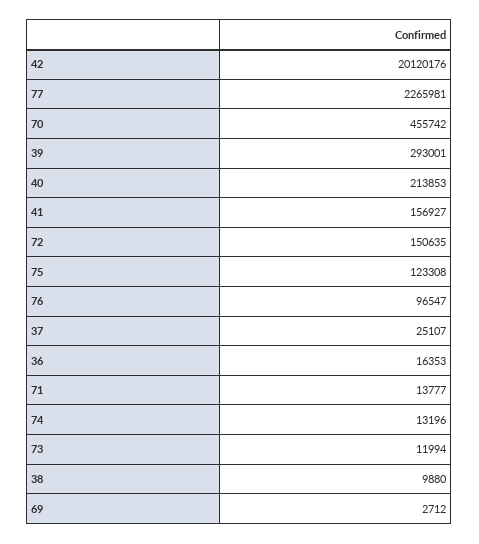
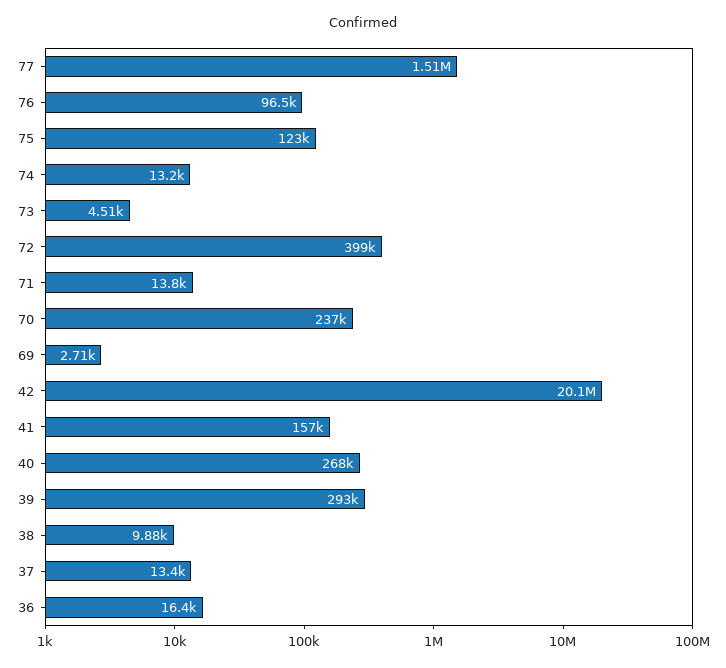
77: 2265981 -> 1510000
70: 455742 -> 237000
40: 213853 -> 268000
72: 150635 -> 399000
37: 25107 -> 13400
73: 11994 -> 4510

